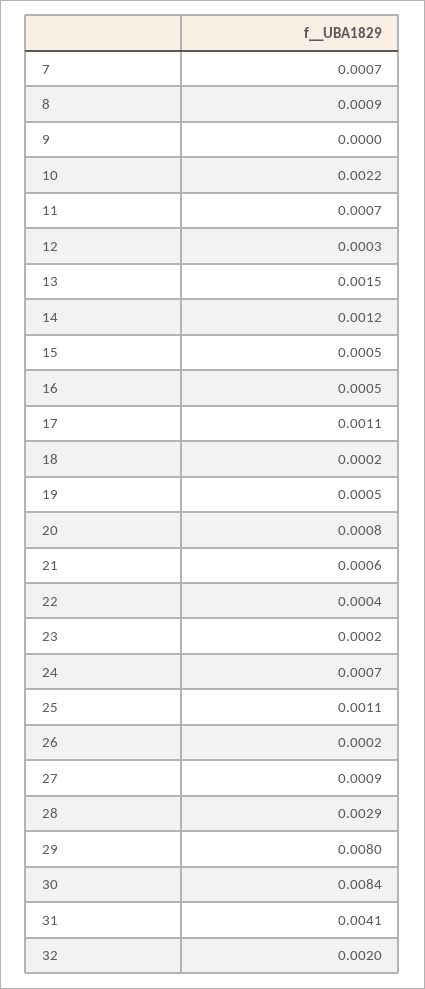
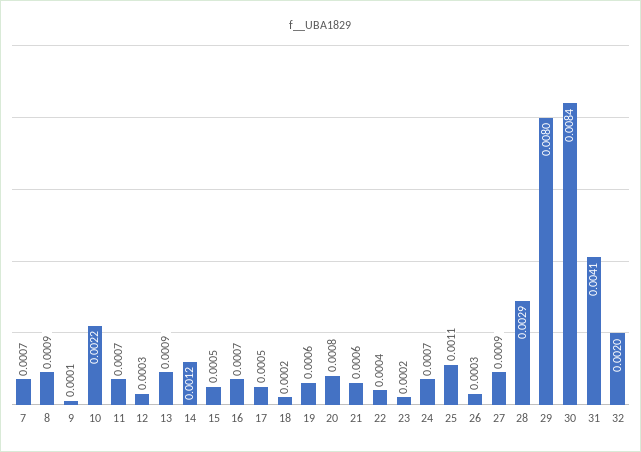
9: 0 -> 0.0001
13: 0.0015 -> 0.0009
16: 0.0005 -> 0.0007
17: 0.0011 -> 0.0005
19: 0.0005 -> 0.0006
26: 0.0002 -> 0.0003

